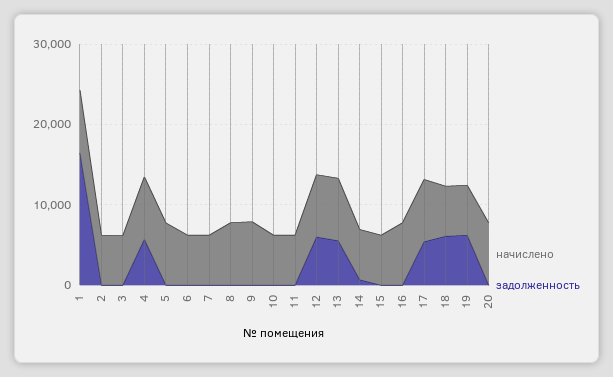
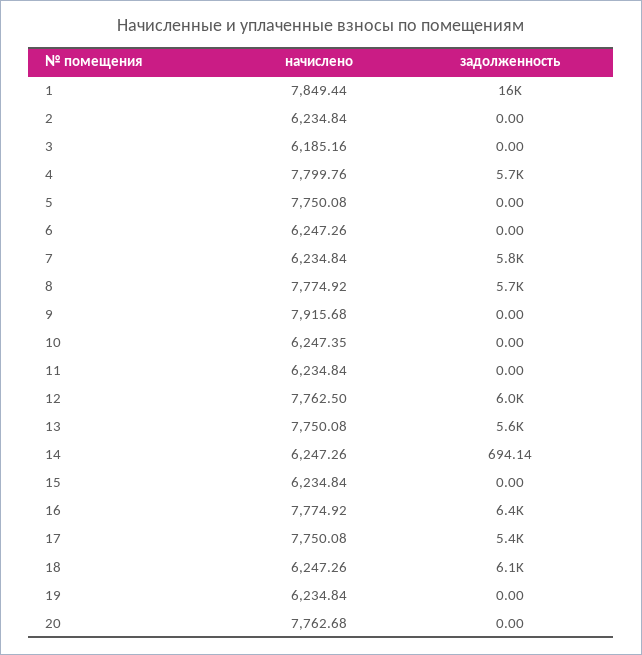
задолженность, 7: 0 -> 5800
задолженность, 8: 0 -> 5700
задолженность, 16: 0 -> 6400
задолженность, 19: 6000 -> 0

